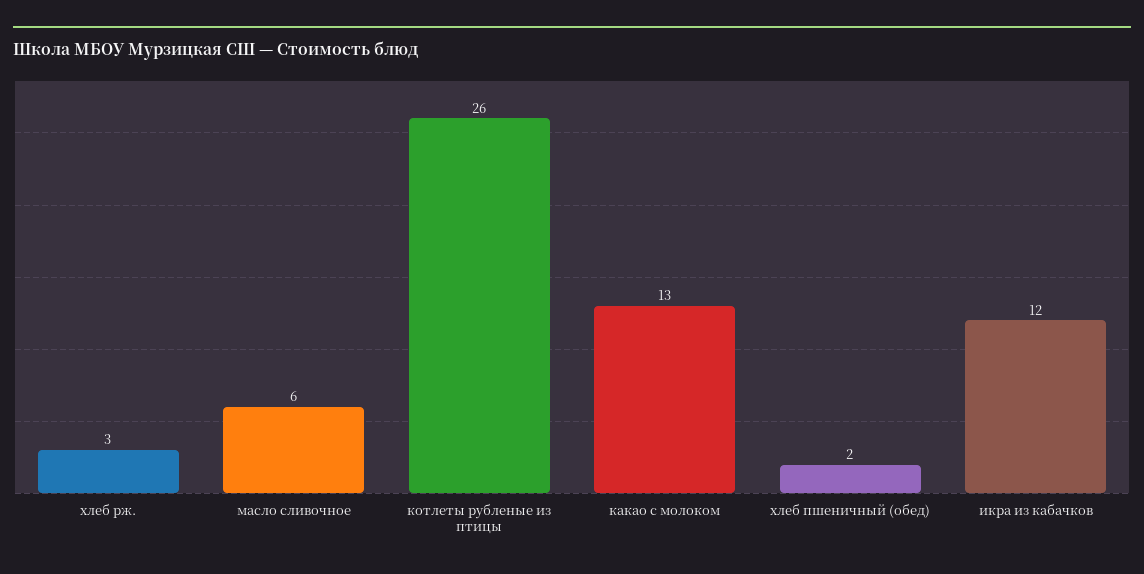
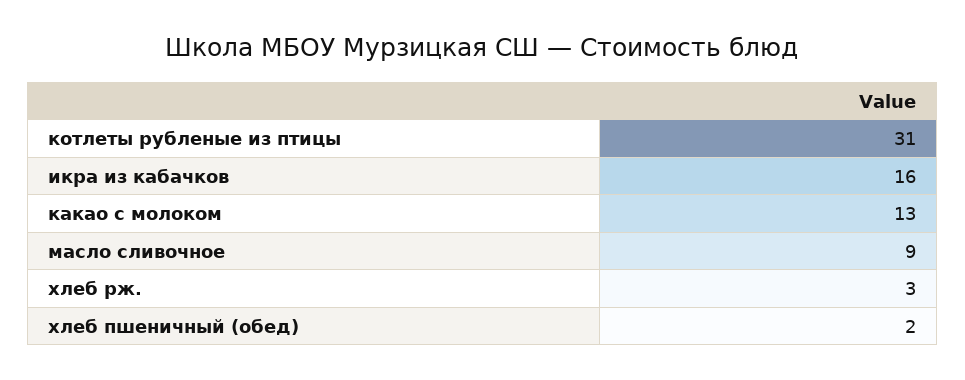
масло сливочное: 6 -> 9
котлеты рубленые из птицы: 26 -> 31
икра из кабачков: 12 -> 16

